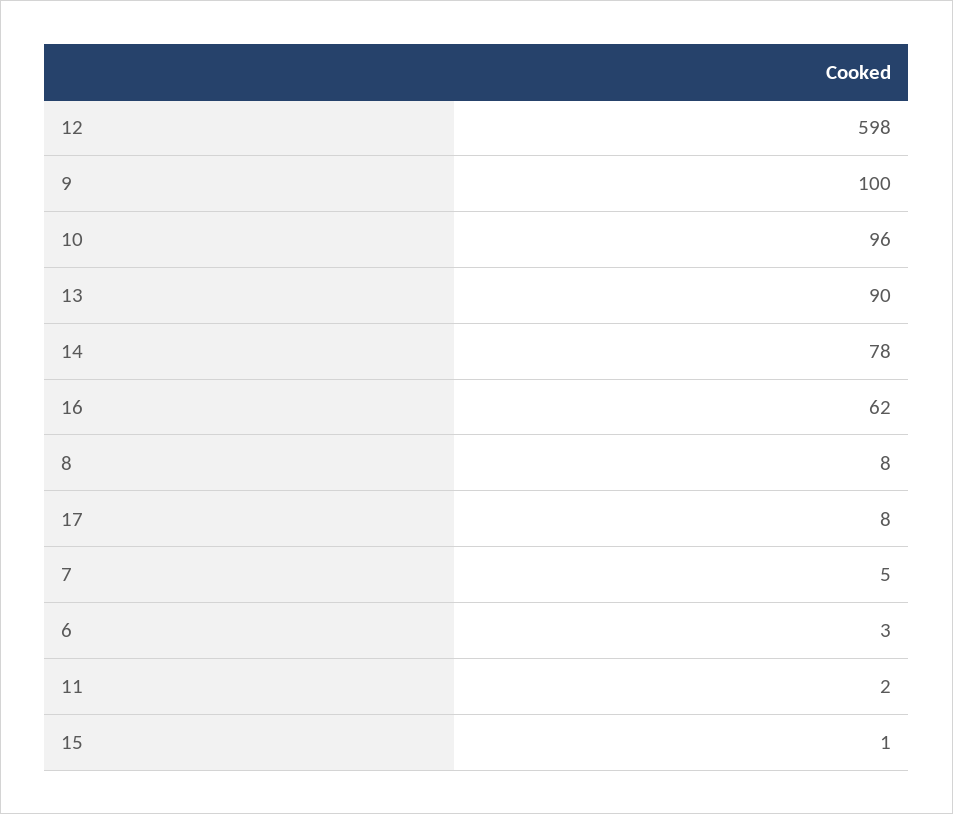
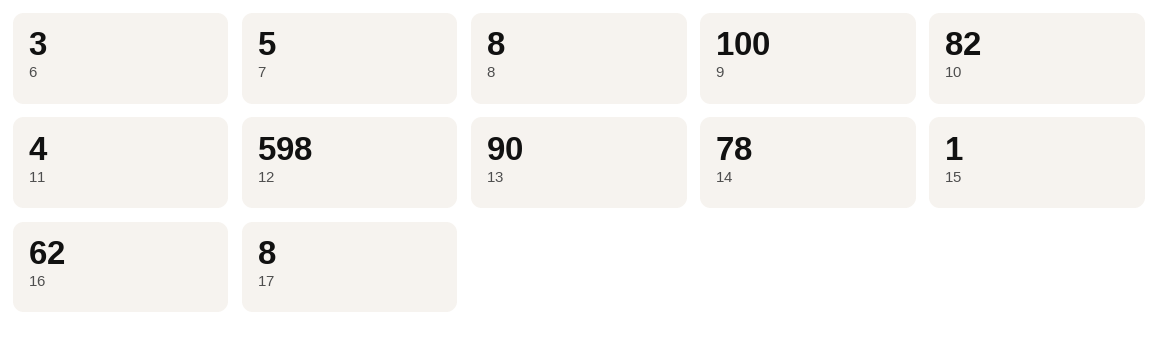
10: 96 -> 82
11: 2 -> 4

